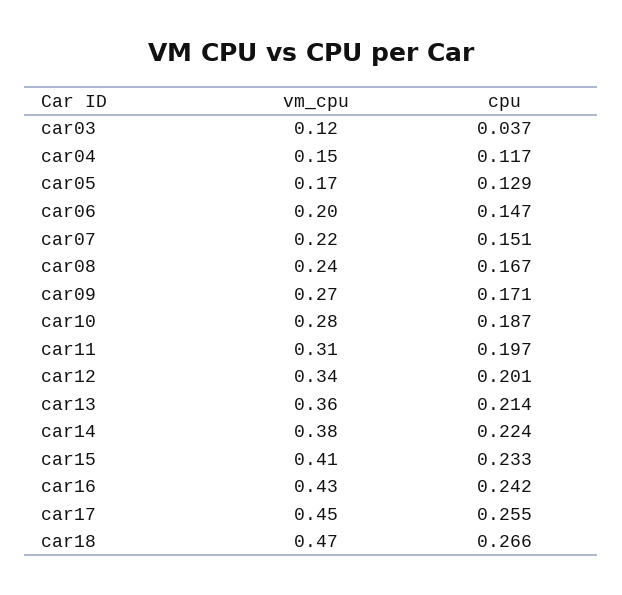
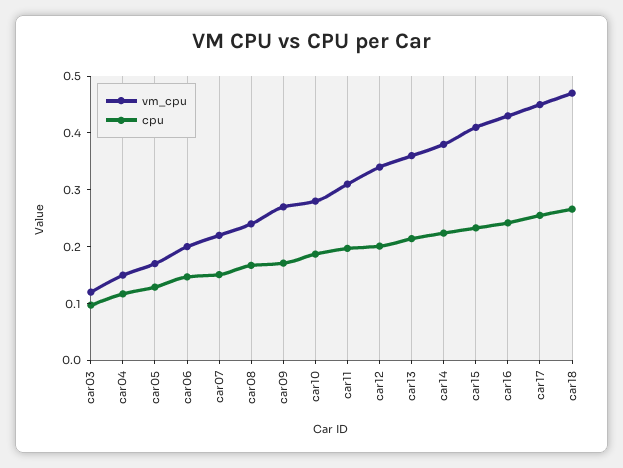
cpu, car03: 0.037 -> 0.1

